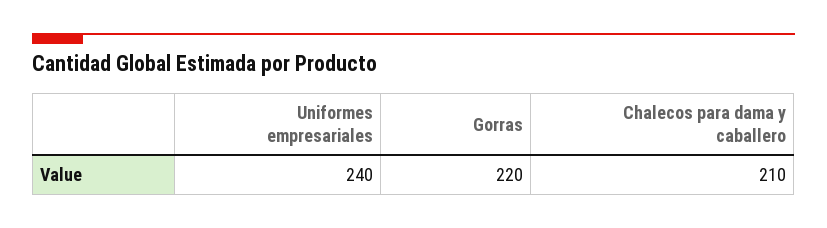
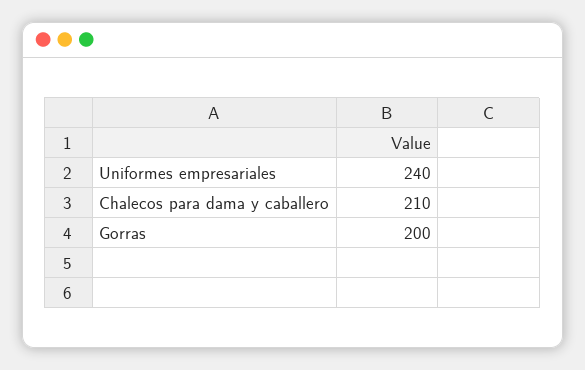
Gorras: 220 -> 200

